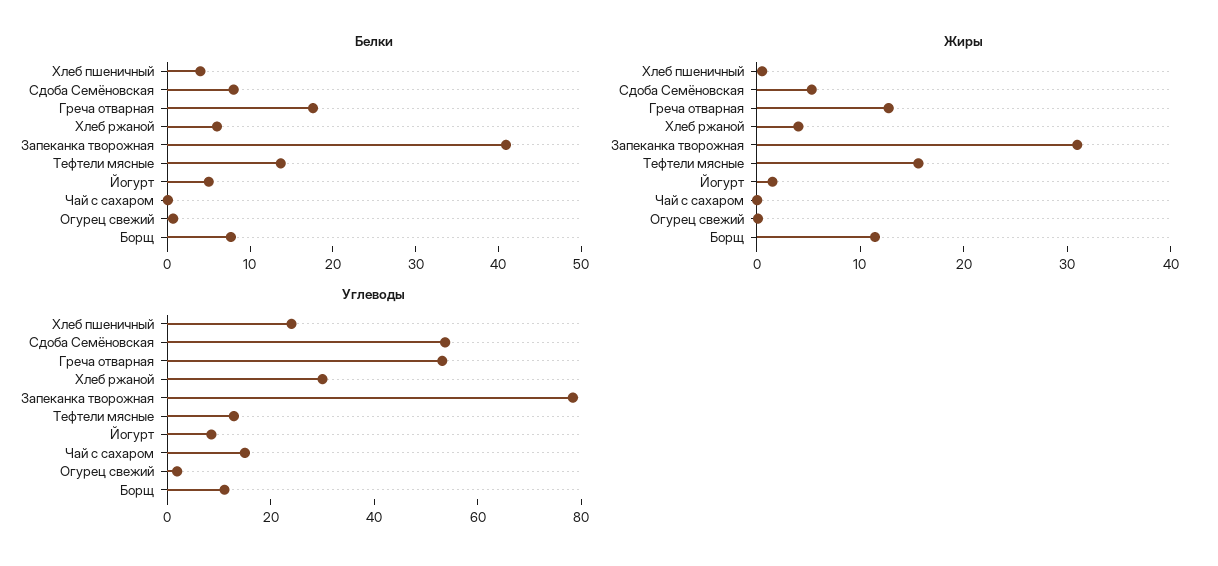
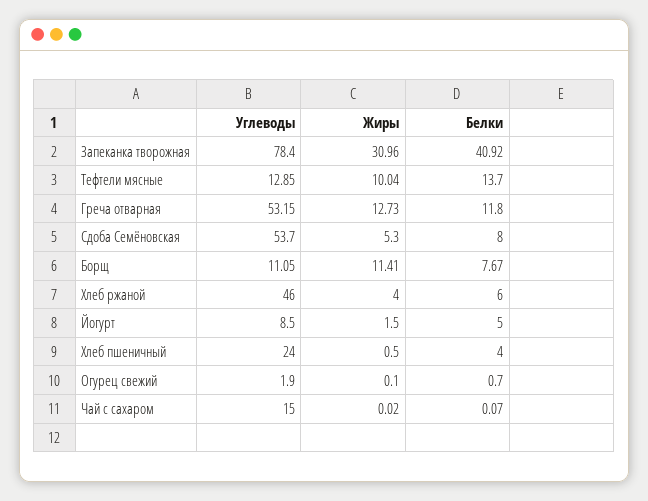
Белки, Греча отварная: 18 -> 11.8
Жиры, Тефтели мясные: 16 -> 10.04
Углеводы, Хлеб ржаной: 30 -> 46

